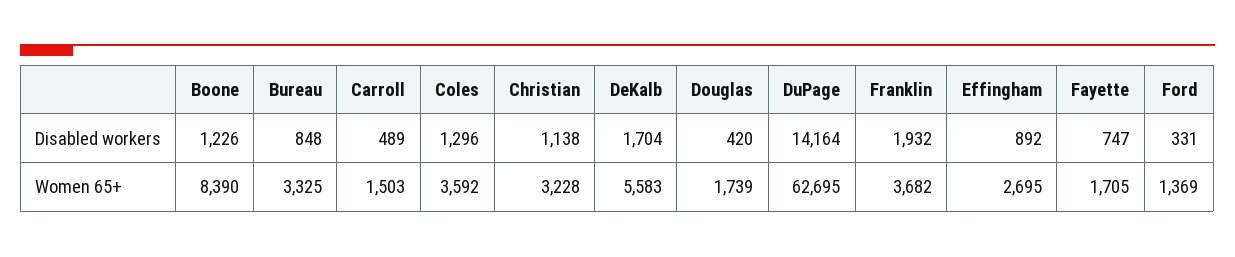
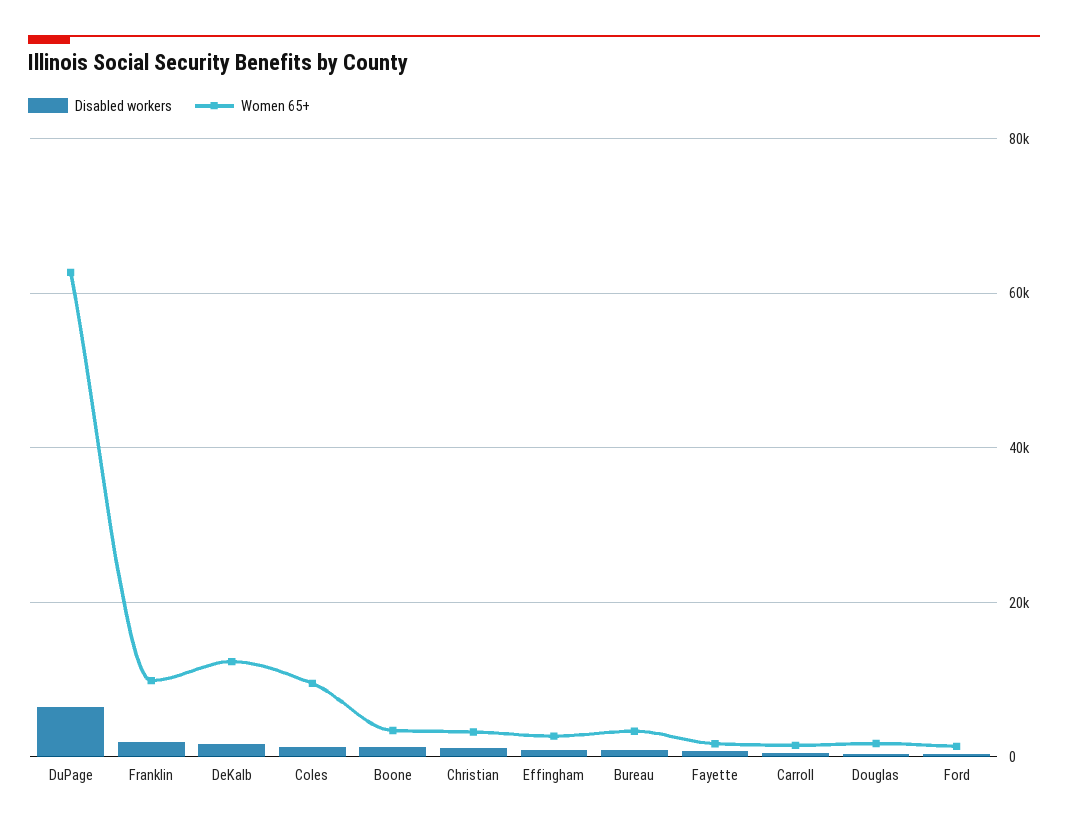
Disabled workers, DuPage: 14164 -> 6000
Women 65+, Boone: 8390 -> 4000
Women 65+, Coles: 3592 -> 10000
Women 65+, DeKalb: 5583 -> 12000
Women 65+, Franklin: 3682 -> 10000

